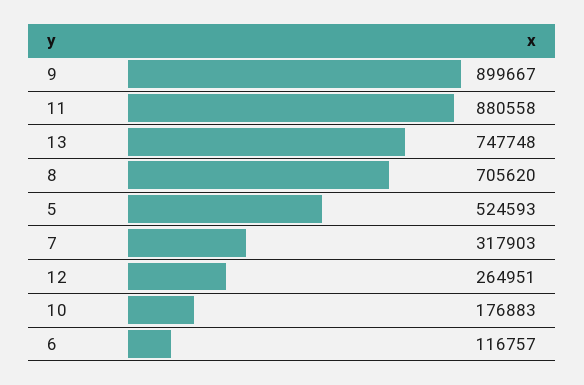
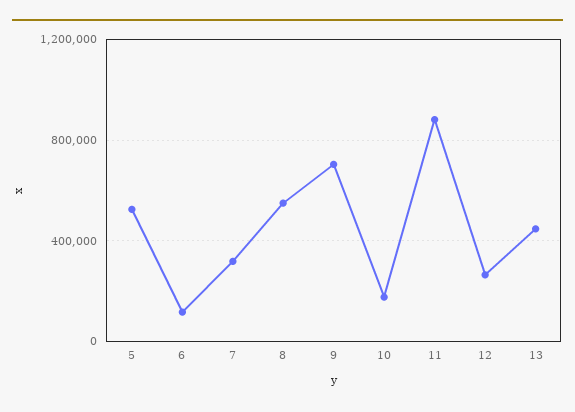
9: 899667 -> 700000
13: 747748 -> 450000
8: 705620 -> 550000

